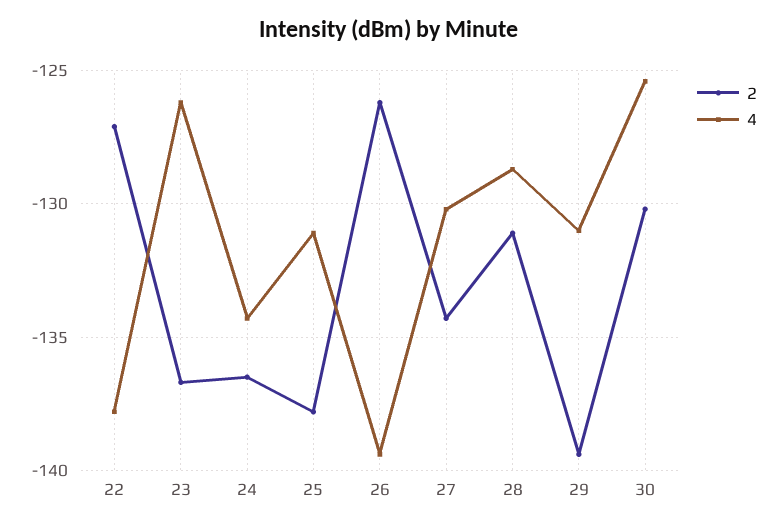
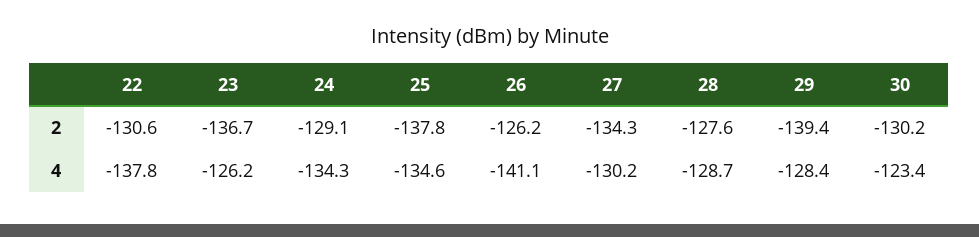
2, 22: -127 -> -130.6
2, 24: -136.5 -> -129.1
4, 25: -131 -> -134.6
4, 26: -139.5 -> -141.1
2, 28: -131 -> -127.6
4, 29: -131 -> -128.4
4, 30: -125.5 -> -123.4

